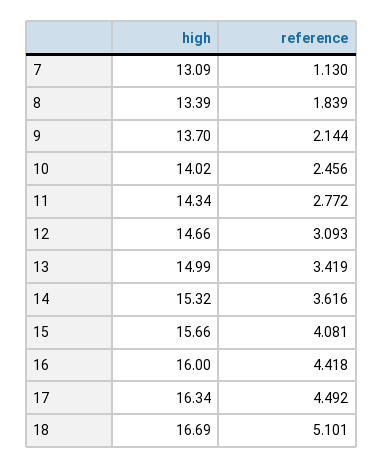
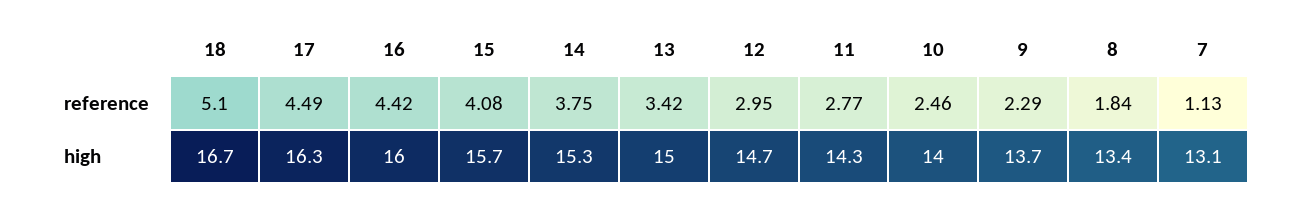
reference, 9: 2.144 -> 2.29
reference, 12: 3.093 -> 2.95
reference, 14: 3.616 -> 3.75

